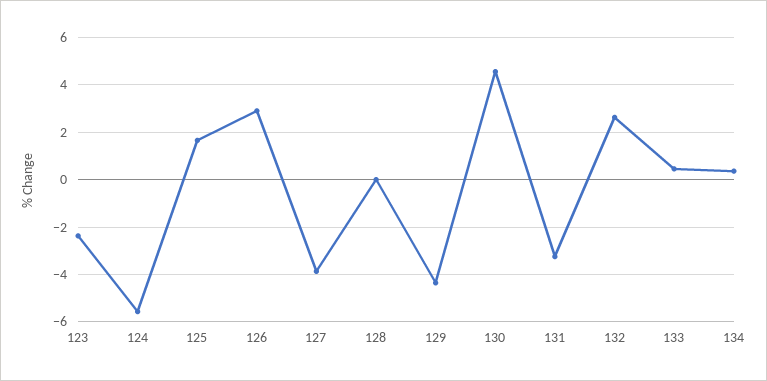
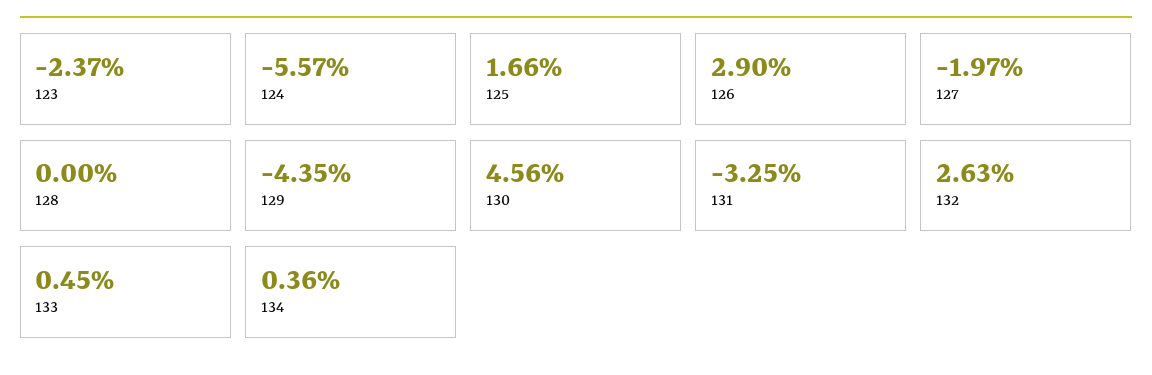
127: -4 -> -1.97

